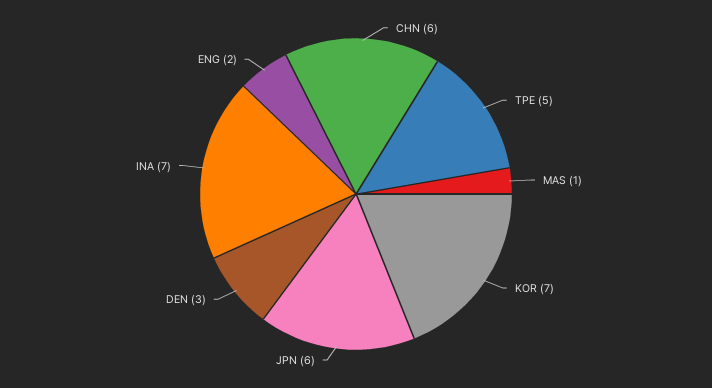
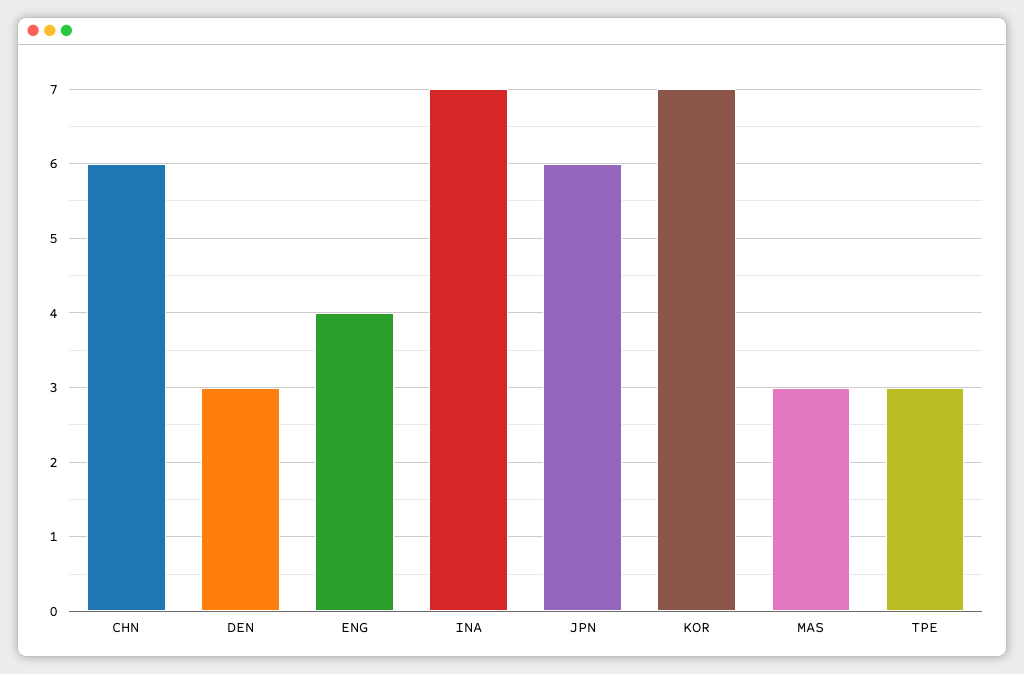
TPE: 5 -> 3
MAS: 1 -> 3
ENG: 2 -> 4

